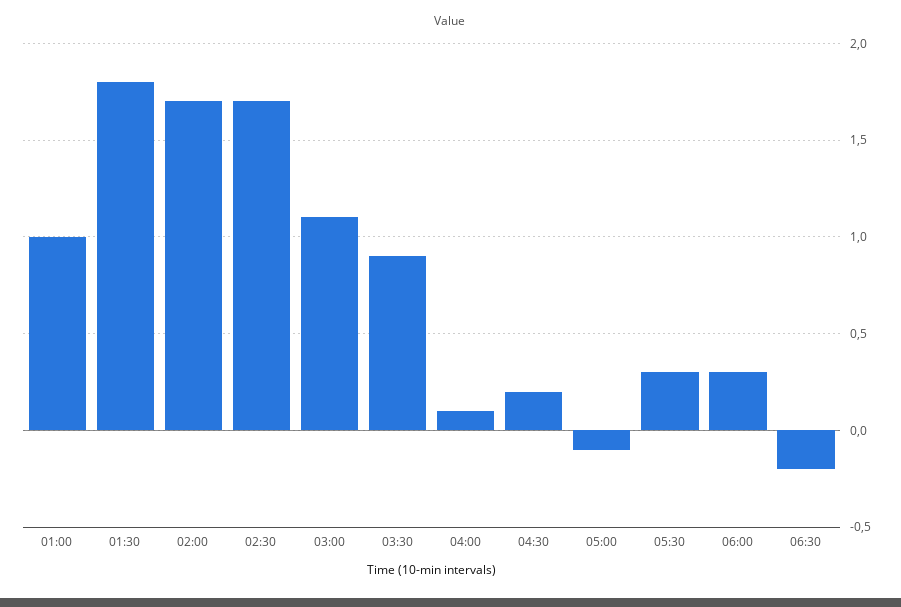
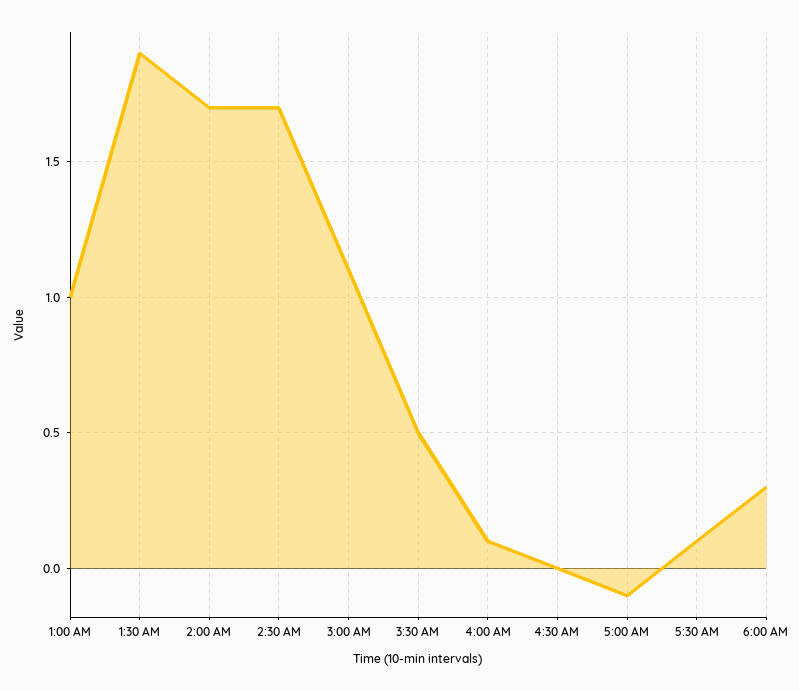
01:30: 1.8 -> 1.9
03:30: 0.9 -> 0.5
04:30: 0.2 -> 0
05:30: 0.3 -> 0.1
06:30: -0.2 -> none

